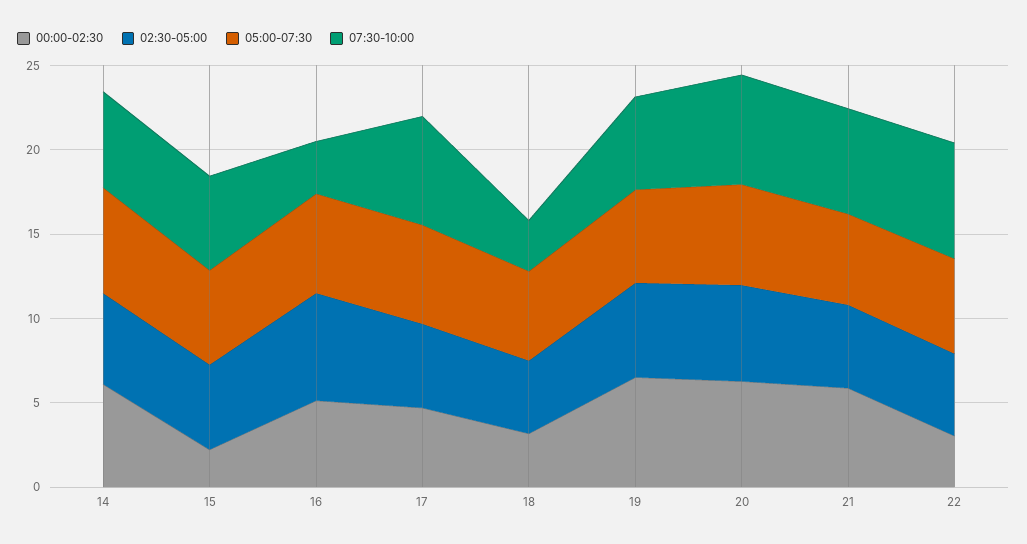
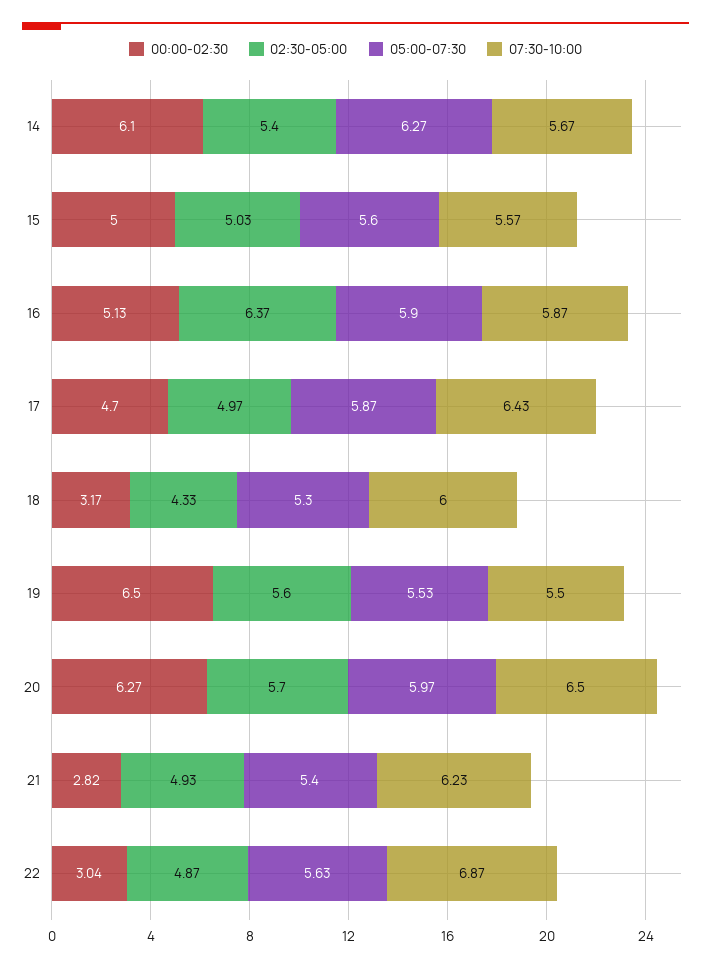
00:00-02:30, 15: 2 -> 5
07:30-10:00, 16: 3 -> 5.87
07:30-10:00, 18: 3 -> 6
00:00-02:30, 21: 6 -> 2.82

